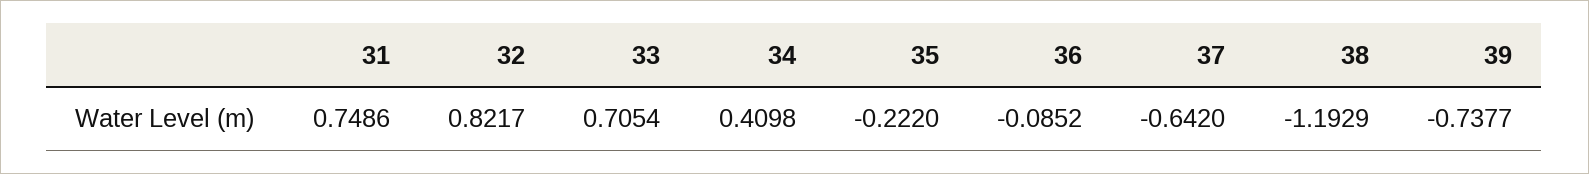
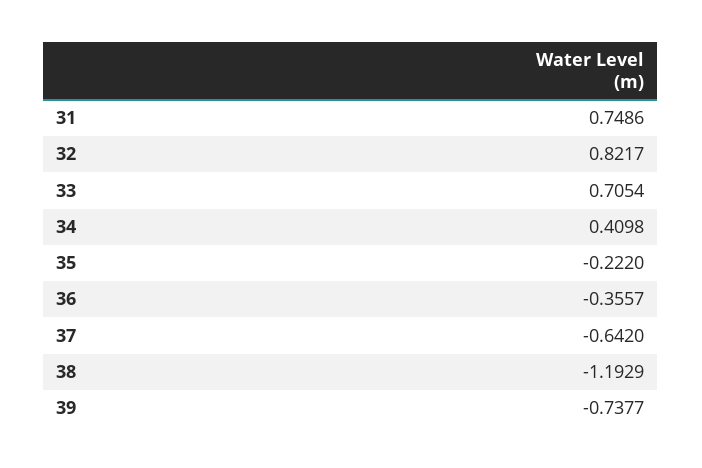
36: -0.0852 -> -0.3557

